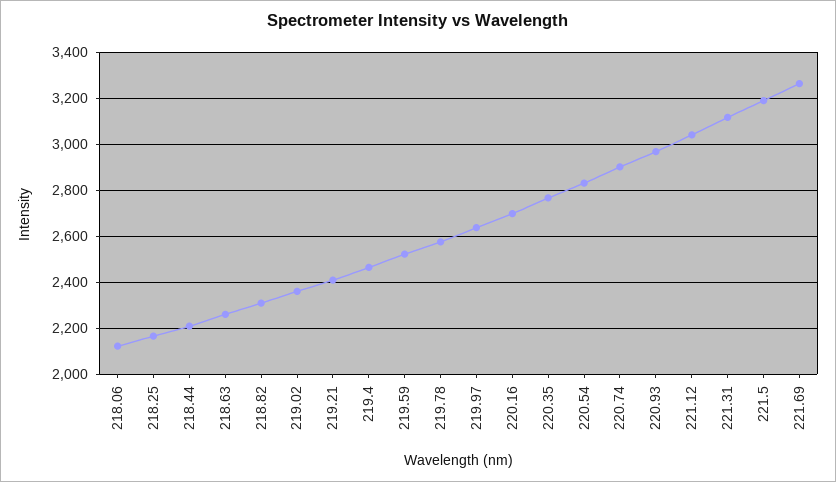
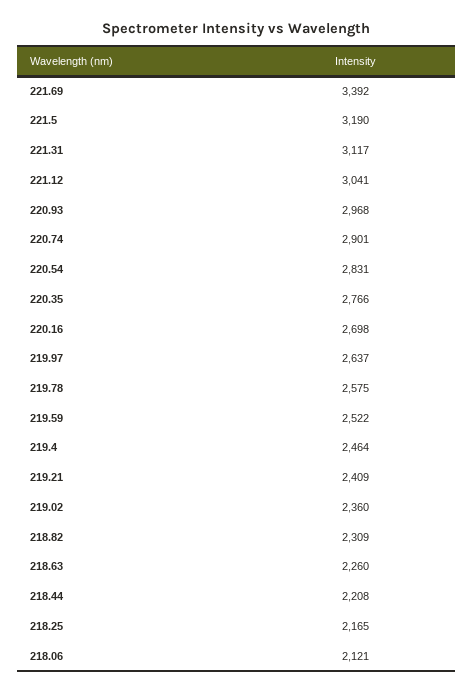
221.69: 3250 -> 3392

